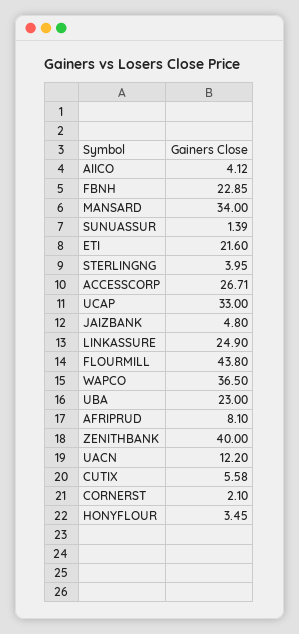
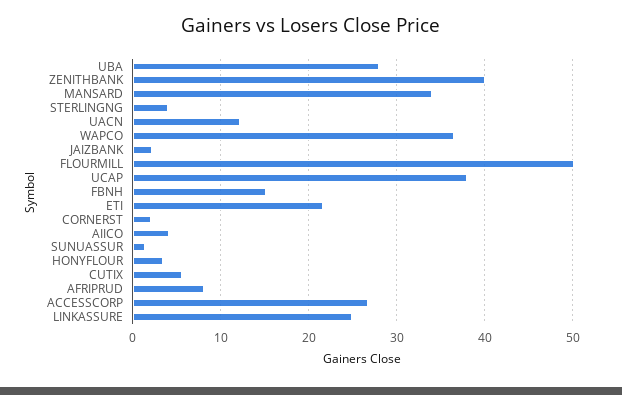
FBNH: 22.85 -> 15
UCAP: 33 -> 38
JAIZBANK: 4.8 -> 2
FLOURMILL: 43.8 -> 50
UBA: 23 -> 28

